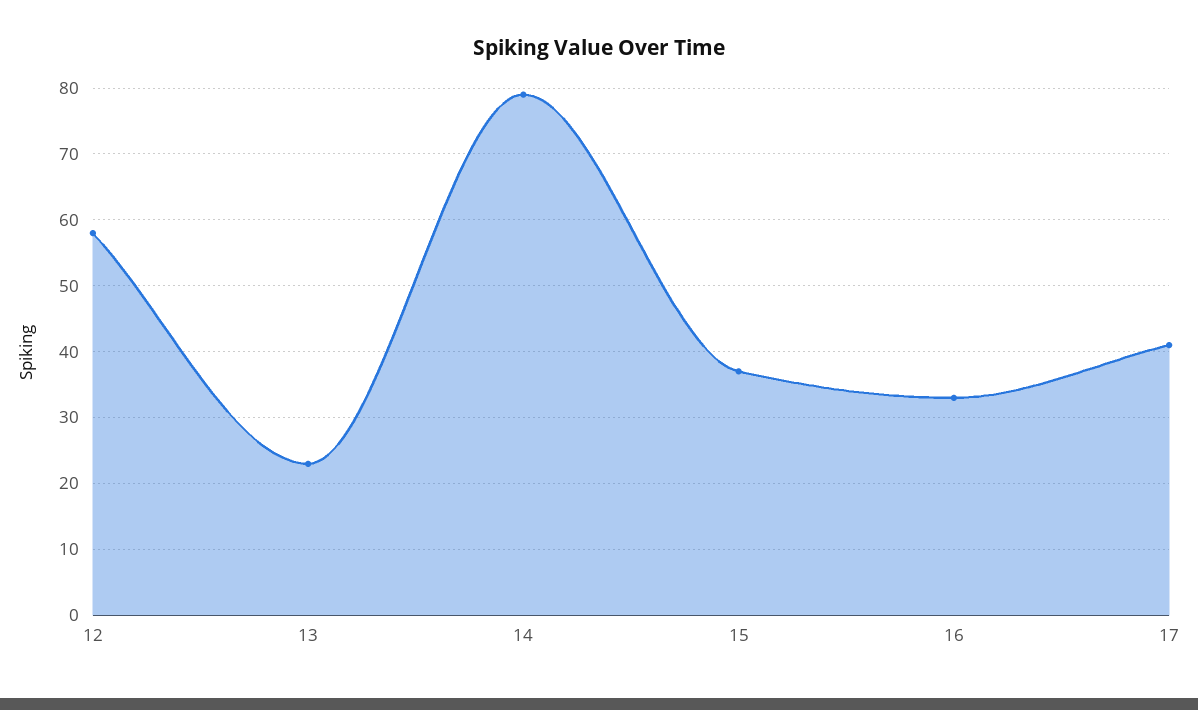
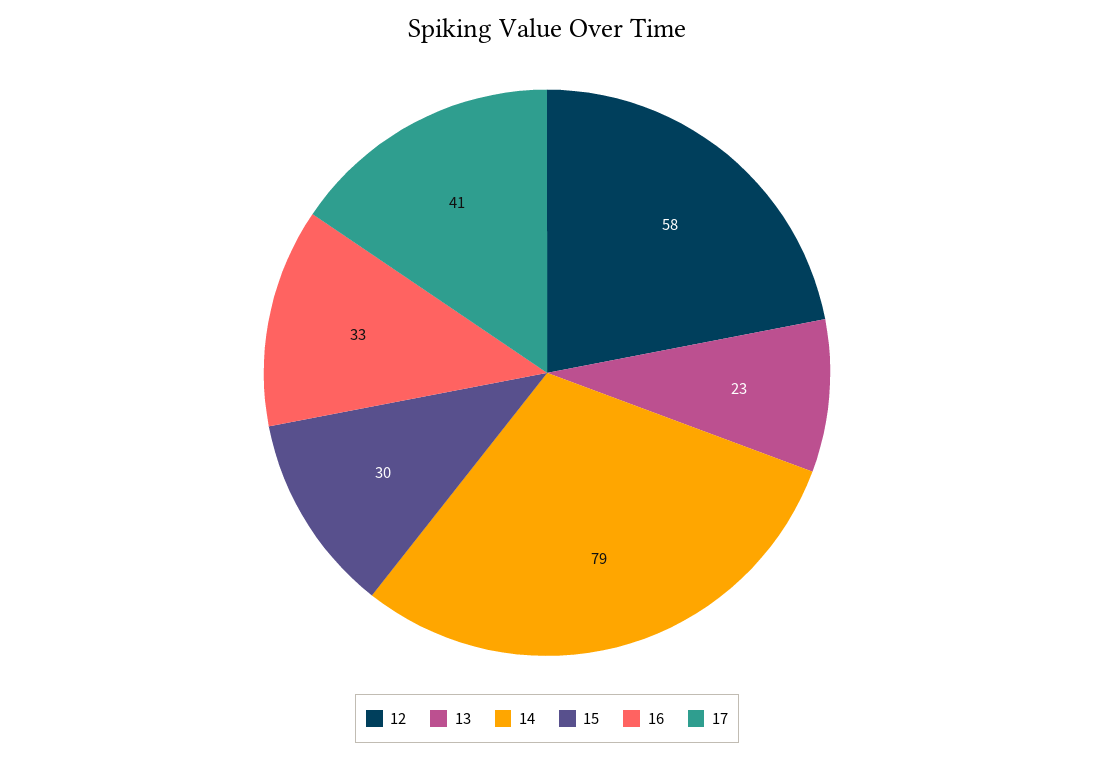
15: 37 -> 30

